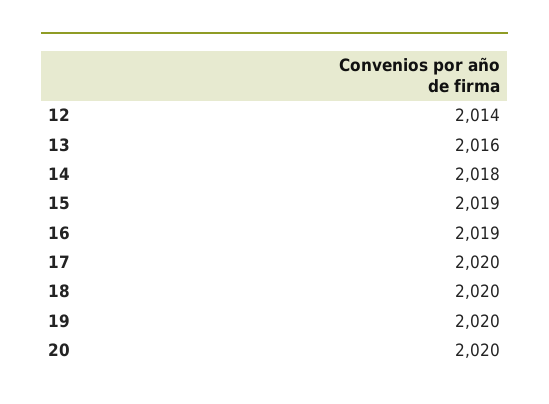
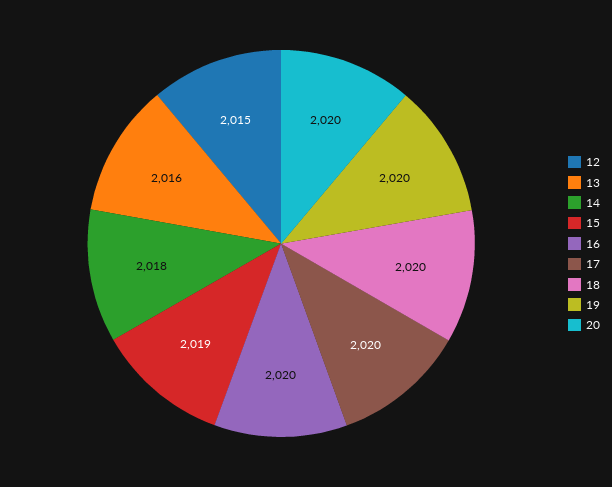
12: 2014 -> 2015
16: 2019 -> 2020

